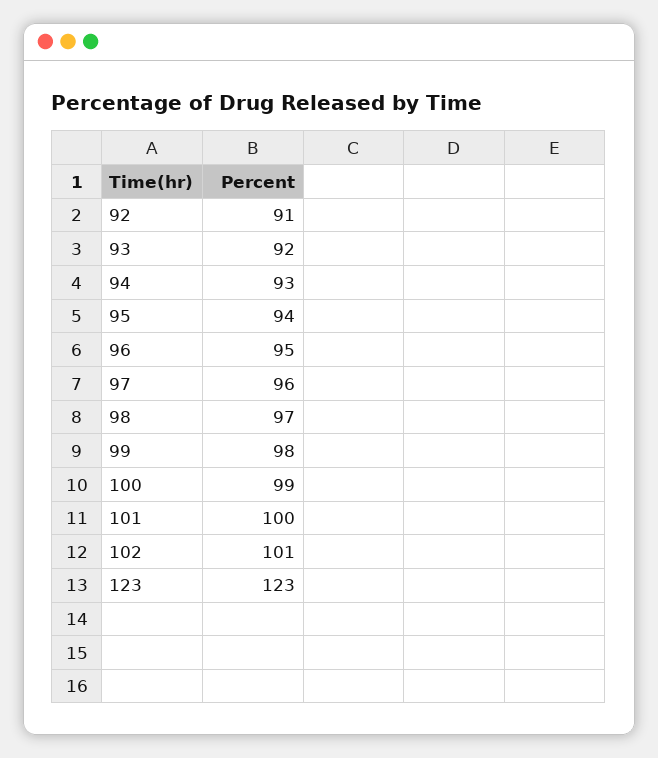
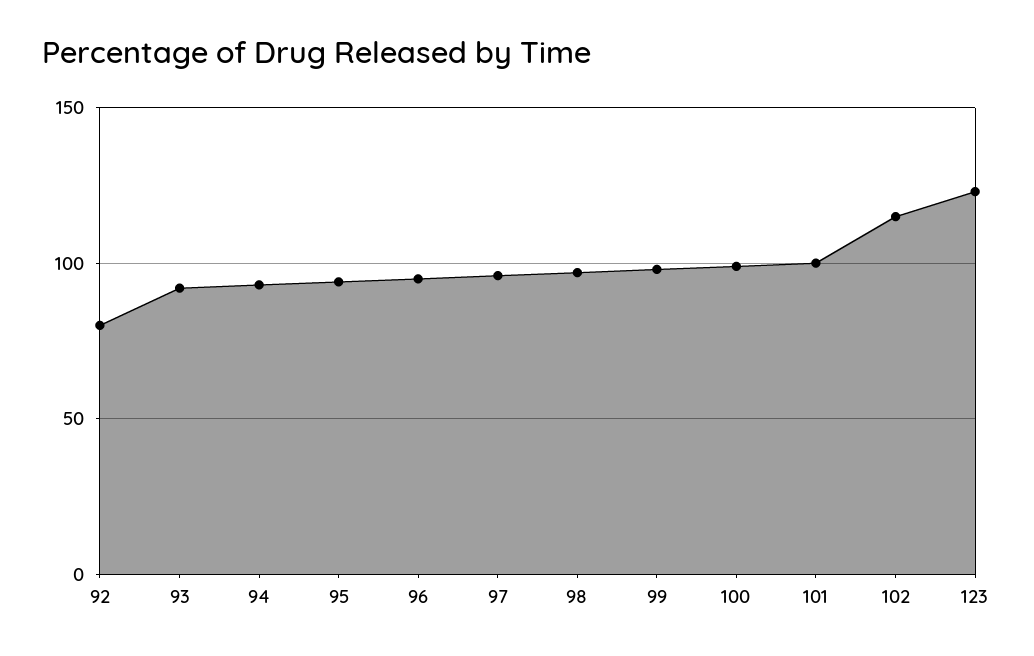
92: 91 -> 80
102: 101 -> 115

